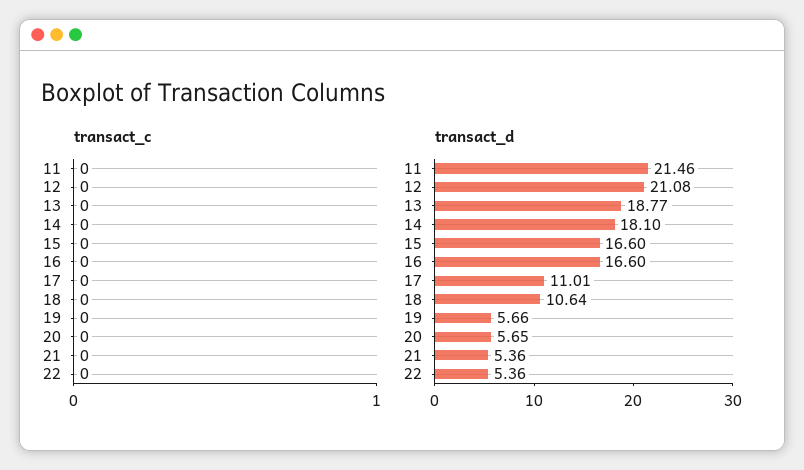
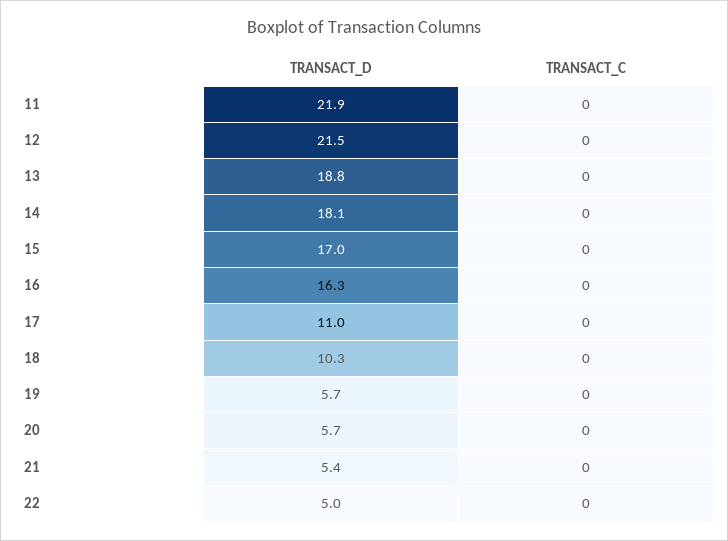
transact_d, 11: 21.46 -> 21.9
transact_d, 12: 21.08 -> 21.5
transact_d, 15: 16.6 -> 17
transact_d, 16: 16.6 -> 16.3
transact_d, 18: 10.64 -> 10.3
transact_d, 22: 5.36 -> 5

